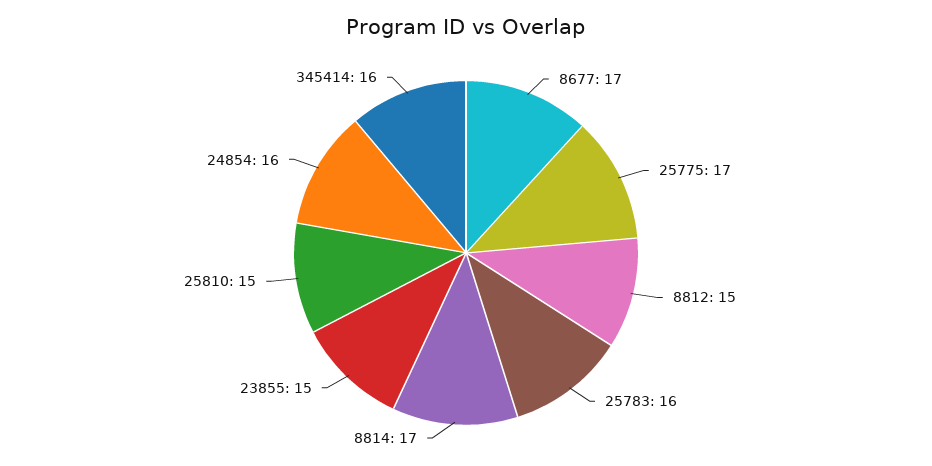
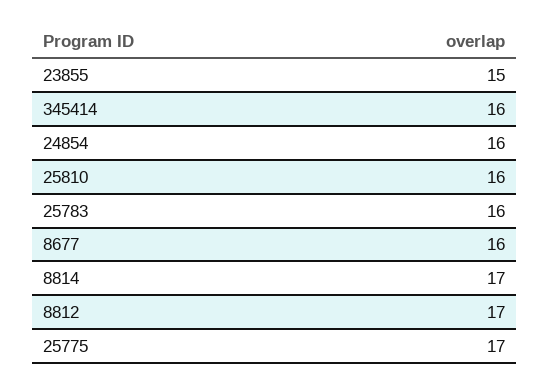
8677: 17 -> 16
8812: 15 -> 17
25810: 15 -> 16

